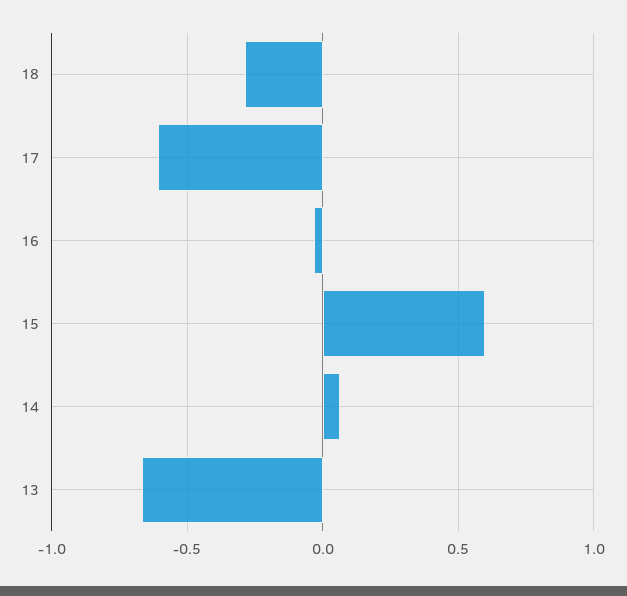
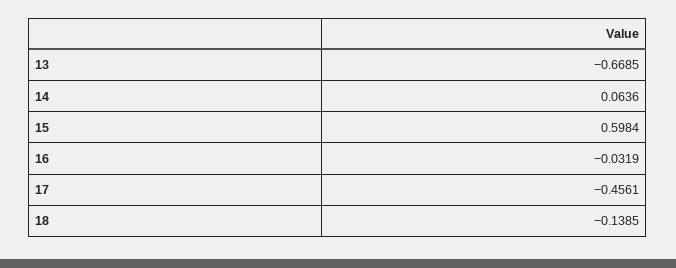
18: -0.3 -> -0.1385
17: -0.6 -> -0.4561

